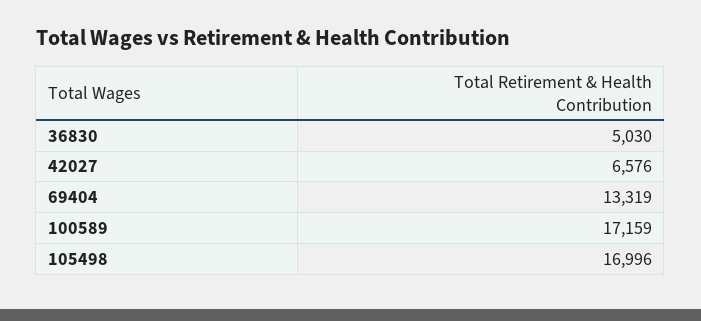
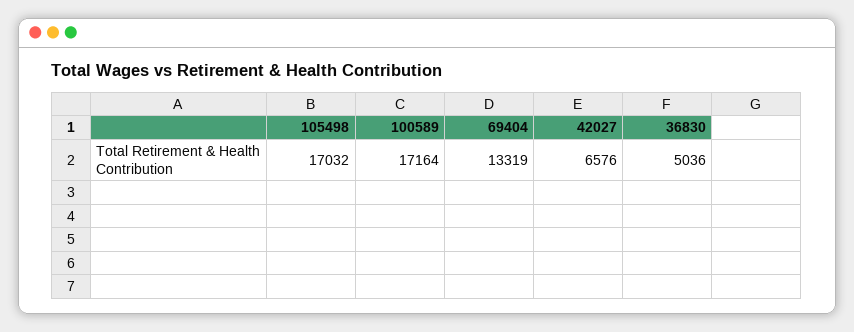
36830: 5030 -> 5036
100589: 17159 -> 17164
105498: 16996 -> 17032

